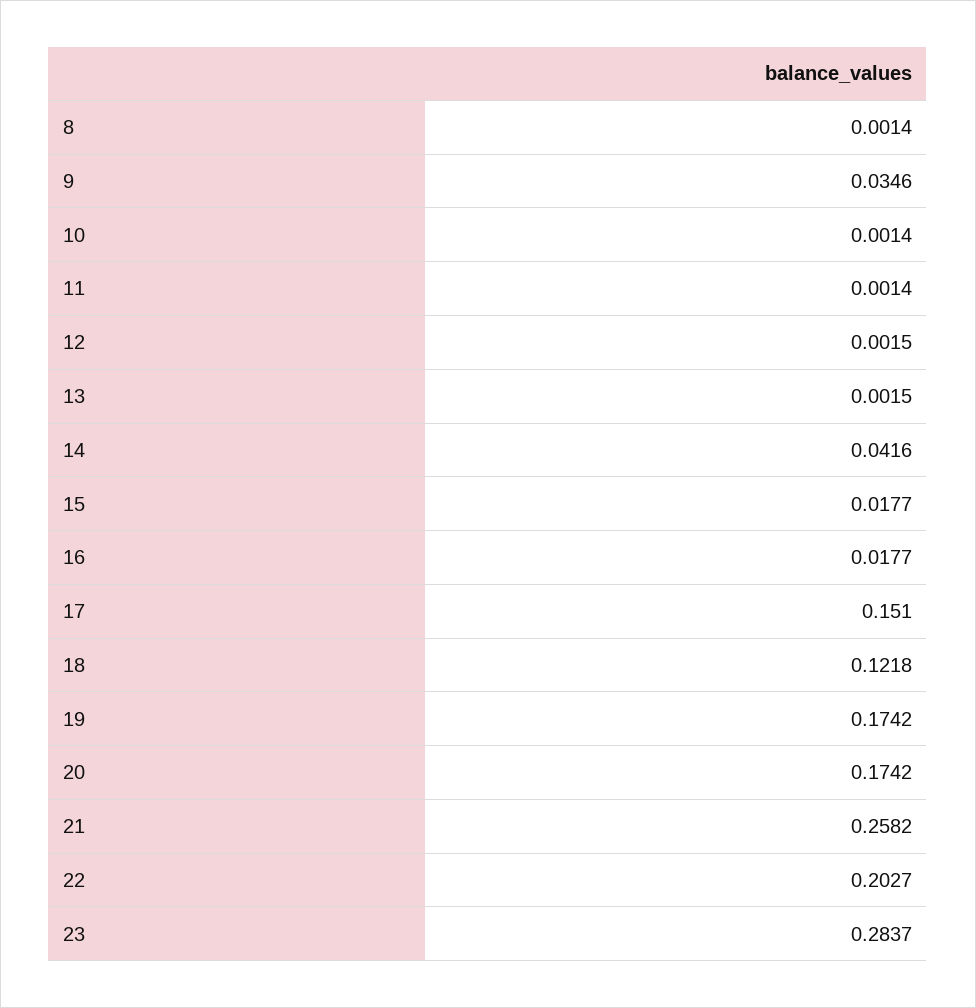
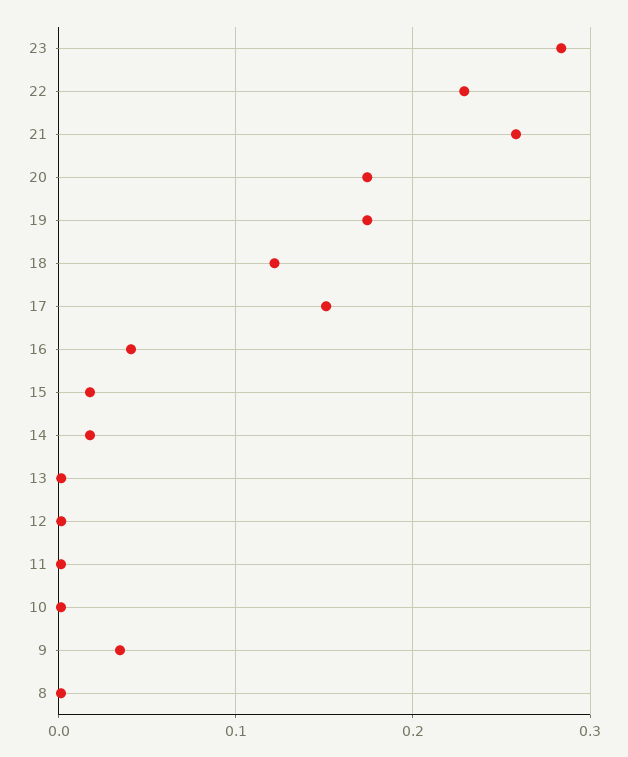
14: 0.0416 -> 0.02
16: 0.0177 -> 0.04
22: 0.2027 -> 0.23

